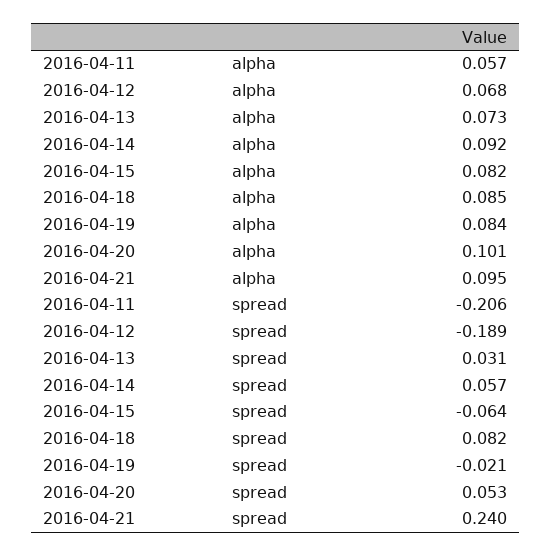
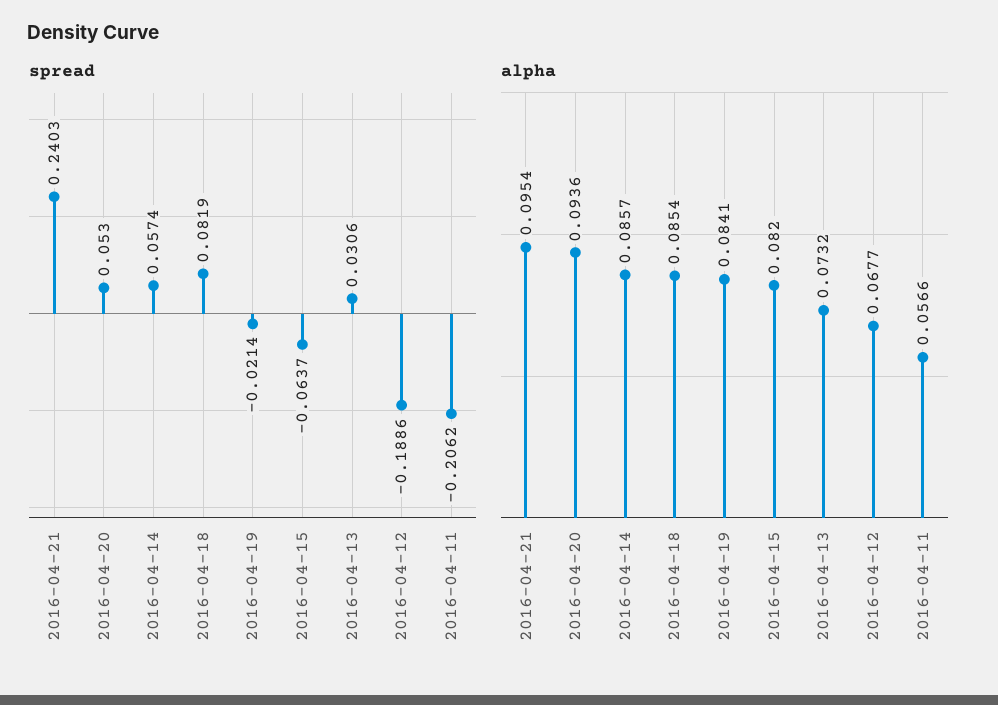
alpha, 2016-04-14: 0.092 -> 0.0857
alpha, 2016-04-20: 0.101 -> 0.0936

